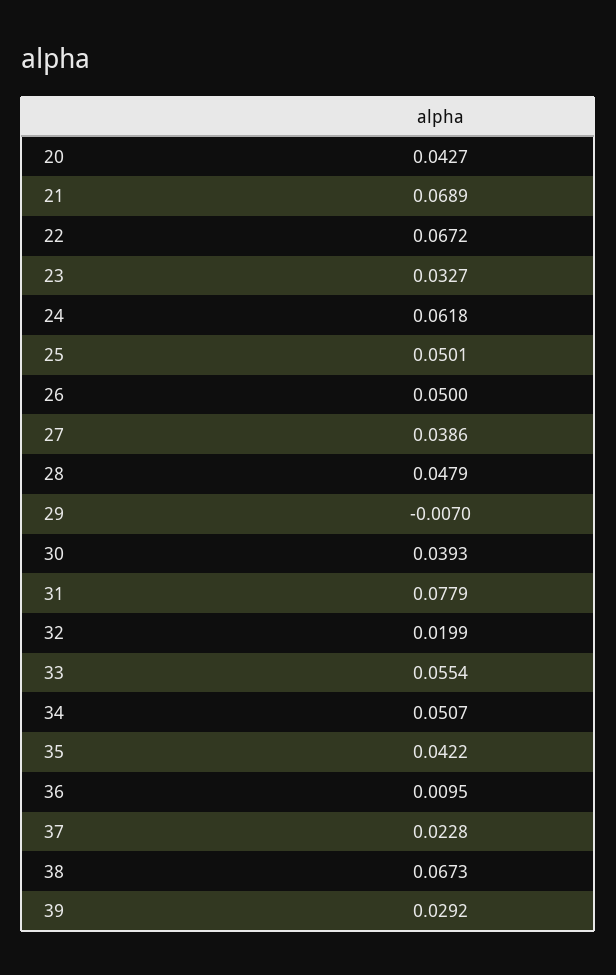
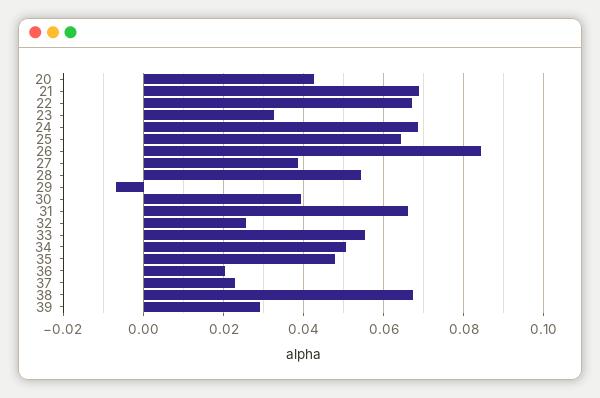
24: 0.0618 -> 0.068
25: 0.0501 -> 0.064
26: 0.05 -> 0.084
28: 0.0479 -> 0.054
31: 0.0779 -> 0.066
32: 0.0199 -> 0.026
35: 0.0422 -> 0.048
36: 0.0095 -> 0.02

